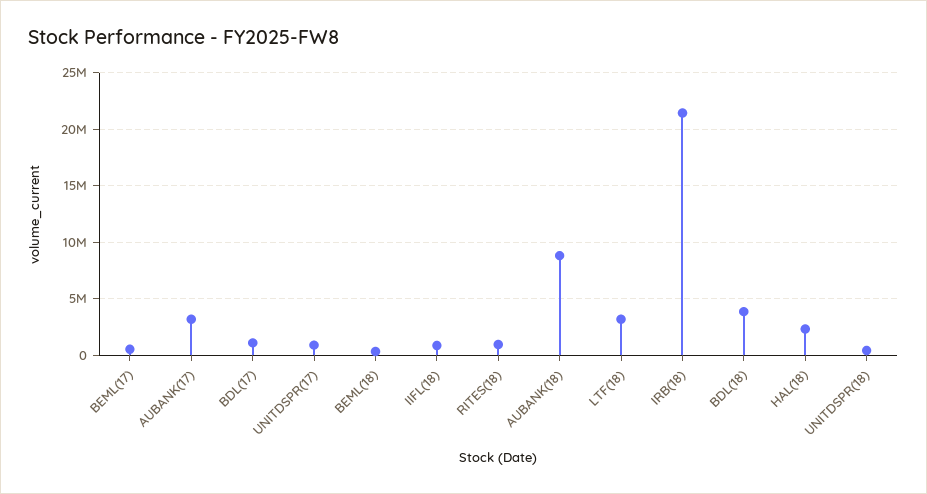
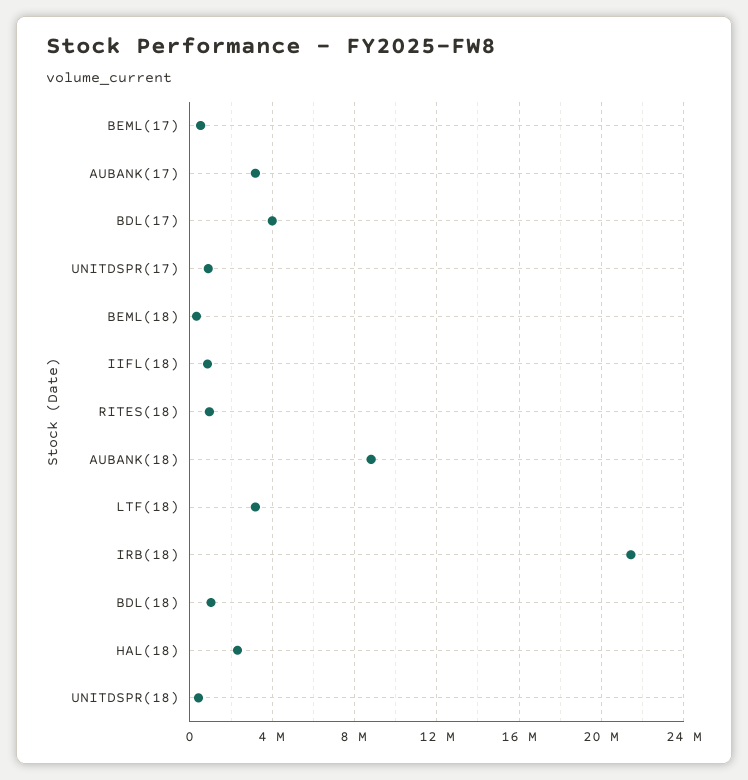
BDL(17): 1000000 -> 4000000
BDL(18): 4000000 -> 1000000

